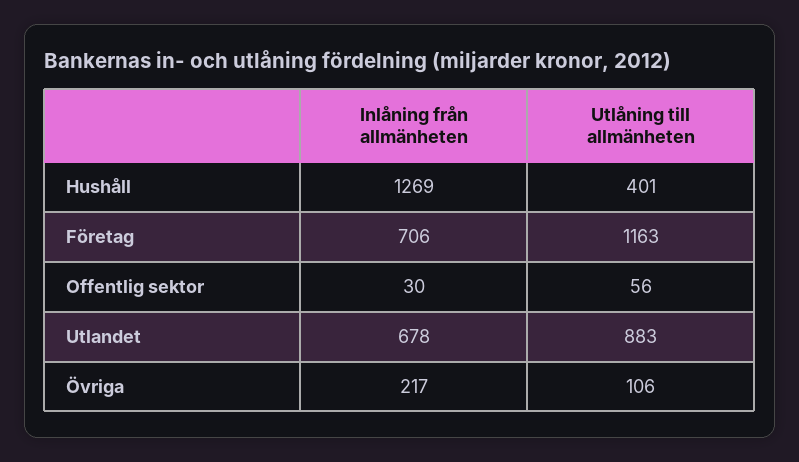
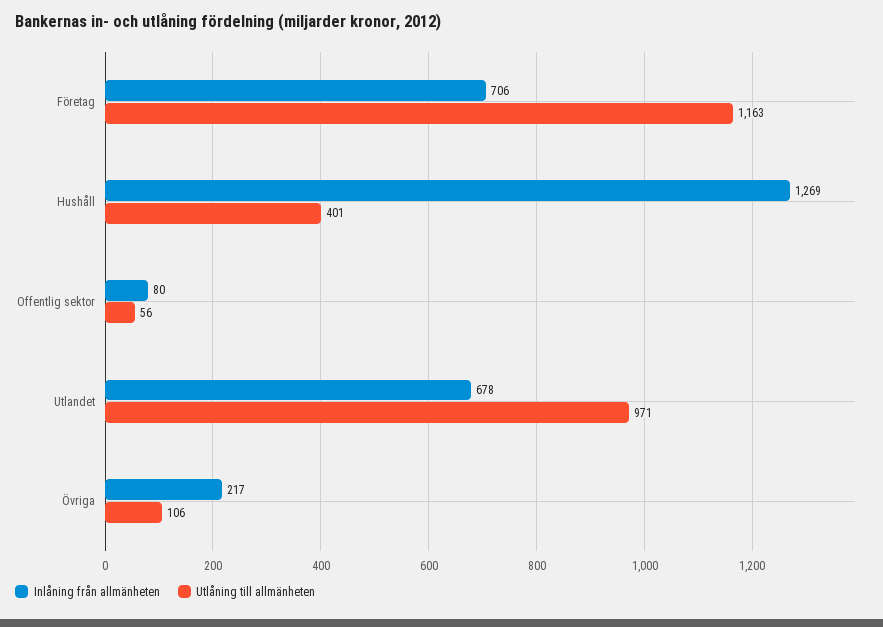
Inlåning från allmänheten, Offentlig sektor: 30 -> 80
Utlåning till allmänheten, Utlandet: 883 -> 971

